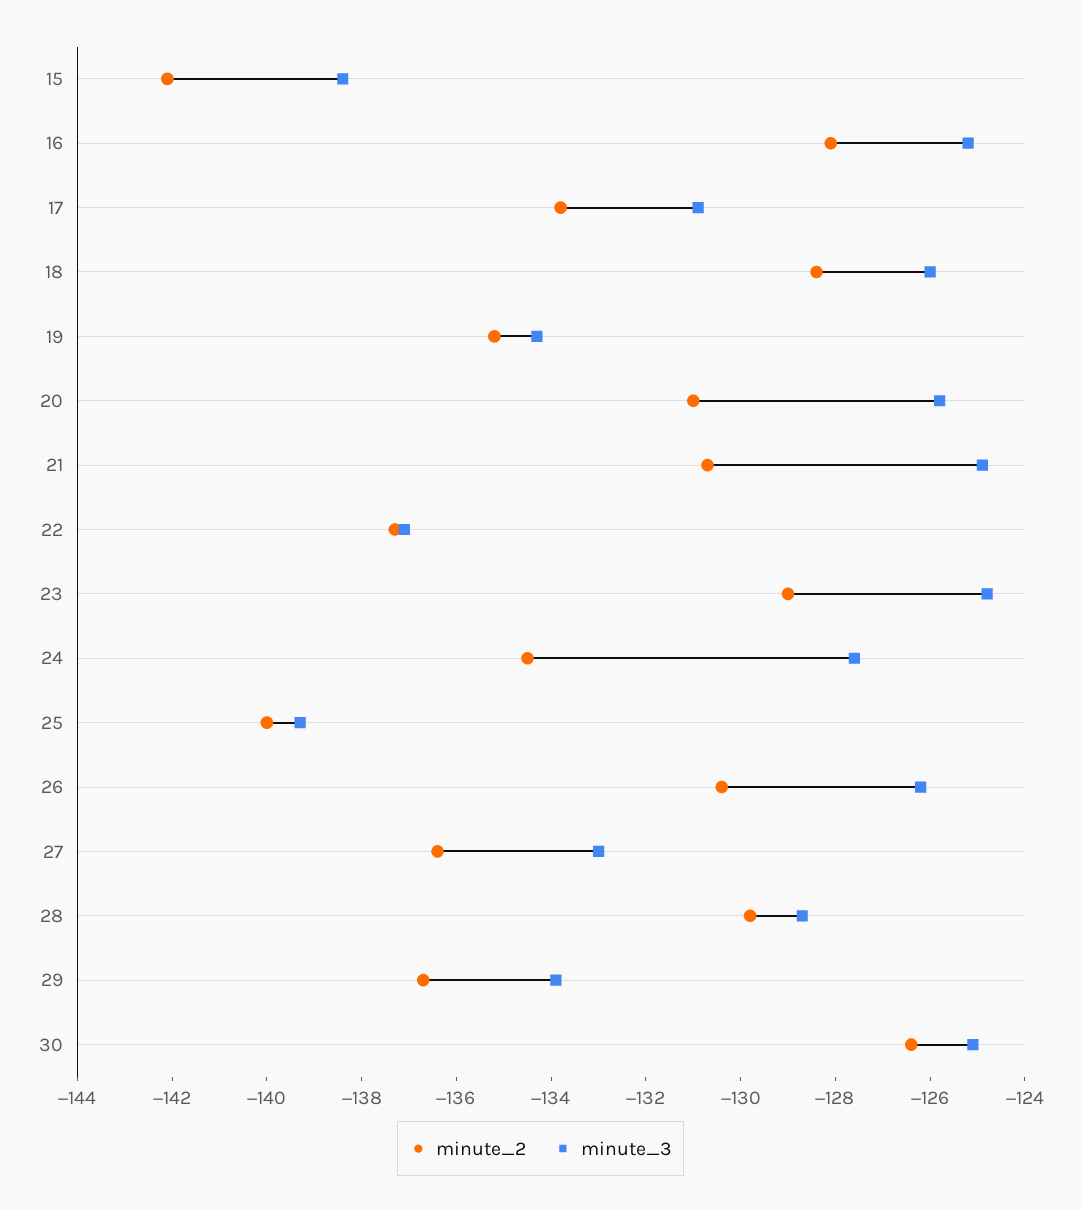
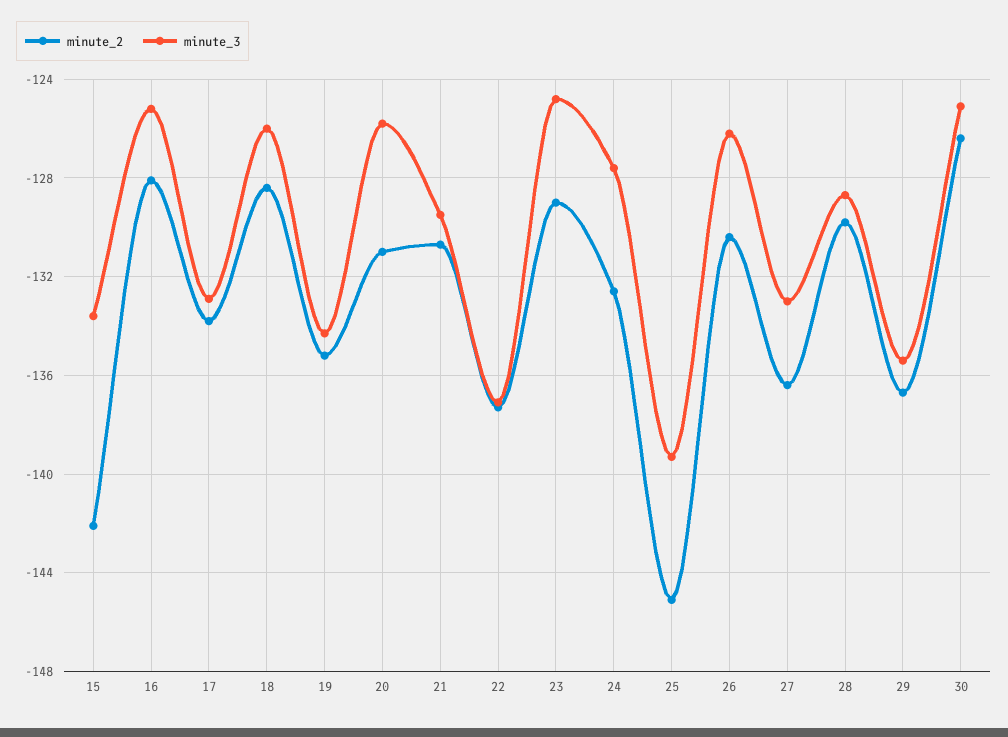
minute_3, 15: -138.5 -> -133.5
minute_3, 17: -131 -> -133
minute_3, 21: -125 -> -129.5
minute_2, 24: -134.5 -> -132.5
minute_2, 25: -140 -> -145
minute_3, 29: -134 -> -135.5

